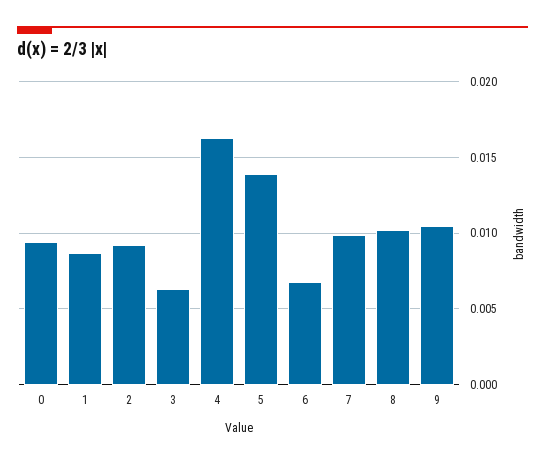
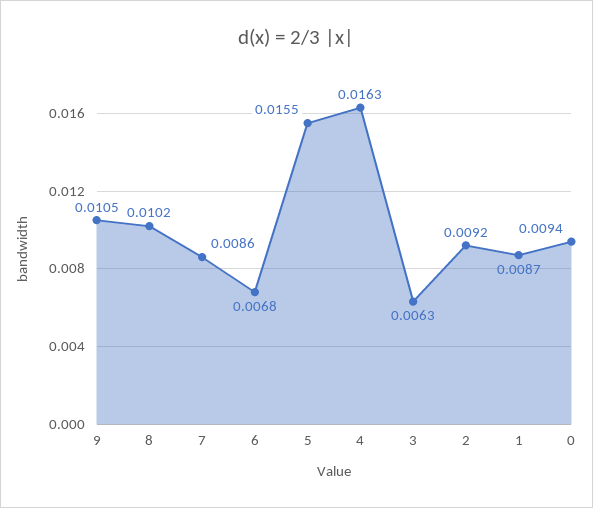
5: 0.014 -> 0.0155
7: 0.01 -> 0.0086

